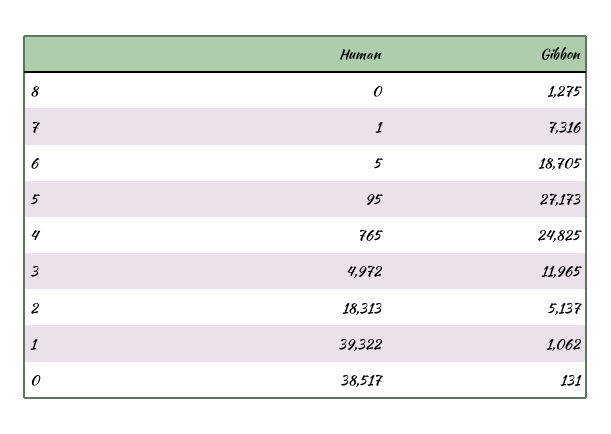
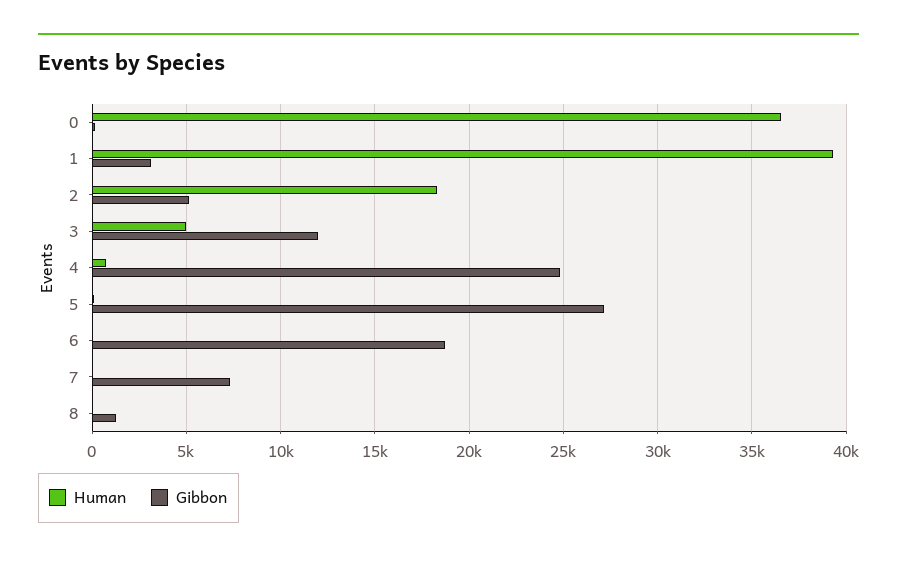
Gibbon, 1: 1062 -> 3000
Human, 0: 38517 -> 36500

